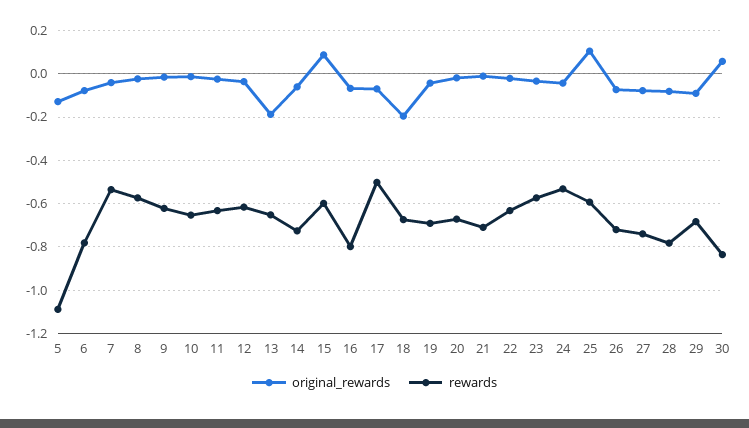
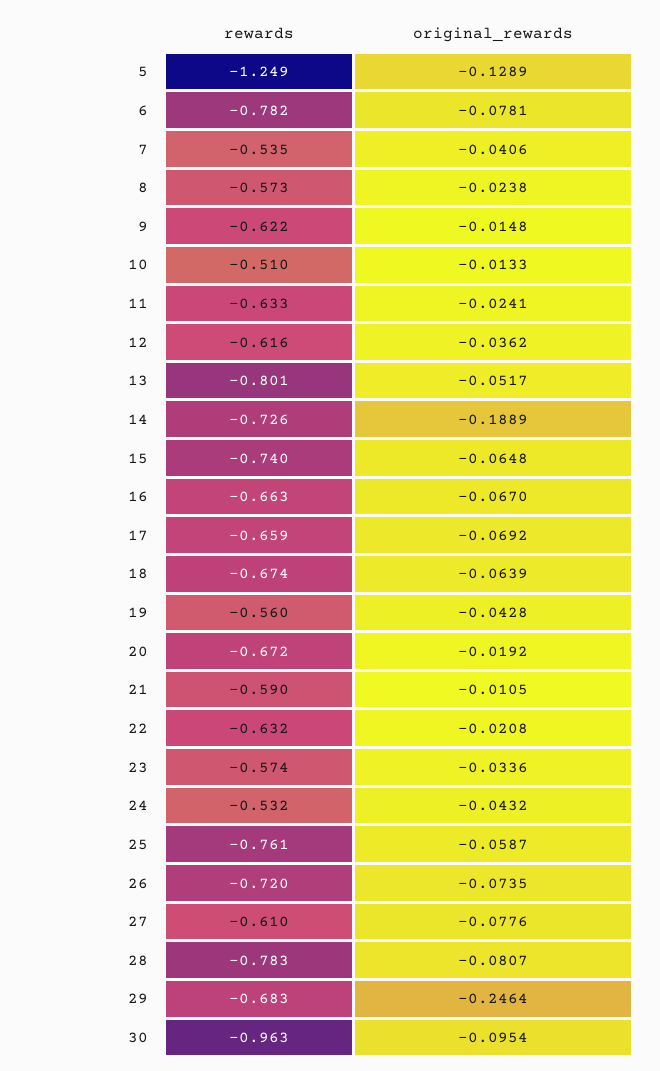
rewards, 5: -1.1 -> -1.249
rewards, 10: -0.65 -> -0.51
original_rewards, 13: -0.2 -> -0.0517
rewards, 13: -0.65 -> -0.801
original_rewards, 14: -0.05 -> -0.1889
original_rewards, 15: 0.1 -> -0.0648
rewards, 15: -0.6 -> -0.74
rewards, 16: -0.8 -> -0.663
rewards, 17: -0.5 -> -0.659
original_rewards, 18: -0.2 -> -0.0639
rewards, 19: -0.7 -> -0.56
rewards, 21: -0.7 -> -0.59
original_rewards, 25: 0.1 -> -0.0587
rewards, 25: -0.6 -> -0.761
rewards, 27: -0.75 -> -0.61
original_rewards, 29: -0.1 -> -0.2464
original_rewards, 30: 0.05 -> -0.0954
rewards, 30: -0.85 -> -0.963

